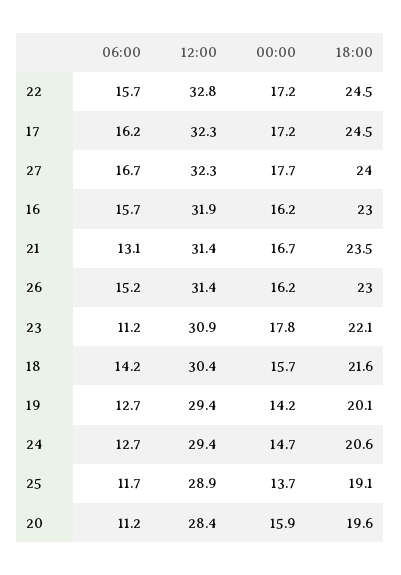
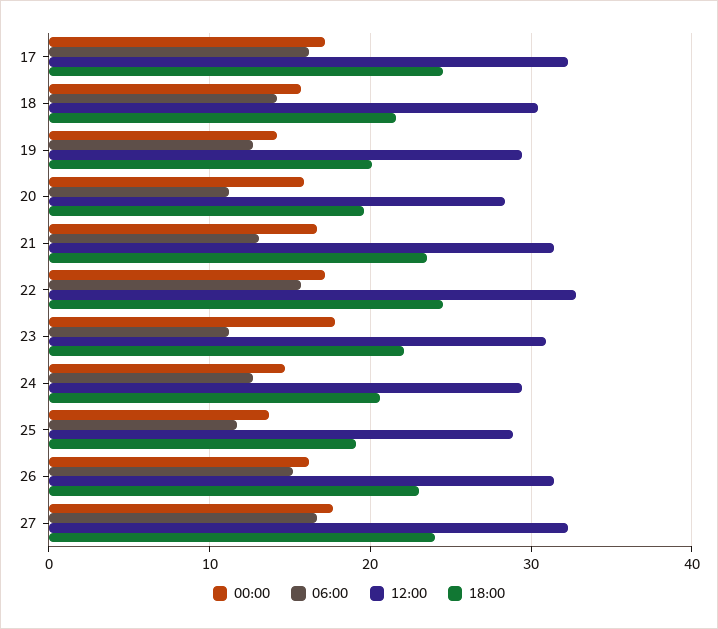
06:00, 16: 15.7 -> none
12:00, 16: 31.9 -> none
00:00, 16: 16.2 -> none
18:00, 16: 23 -> none

